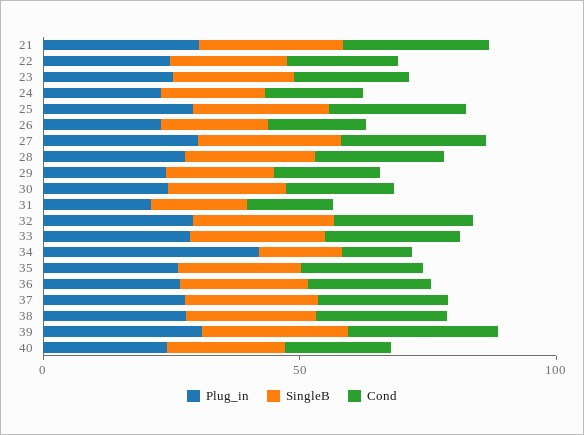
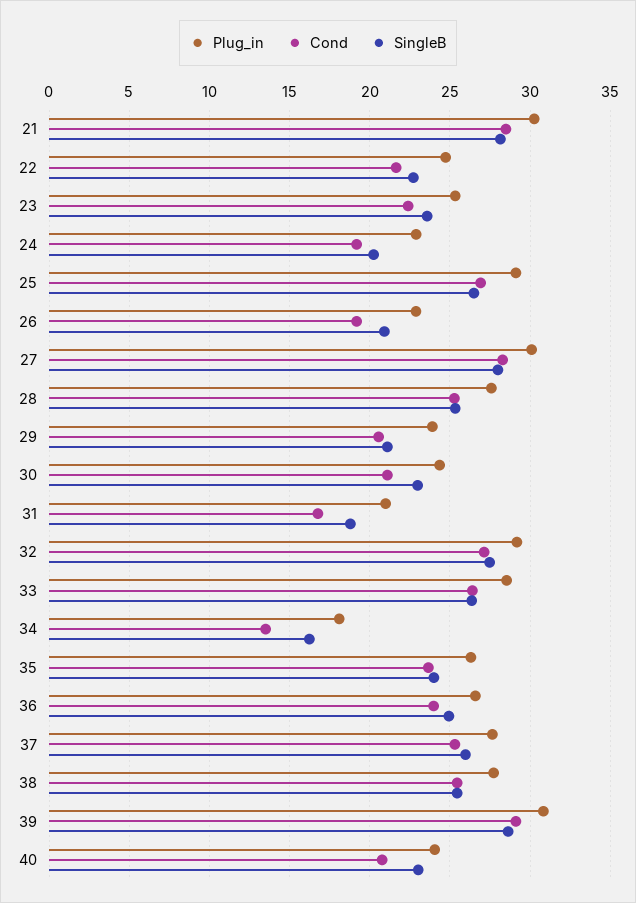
Plug_in, 34: 40 -> 18

